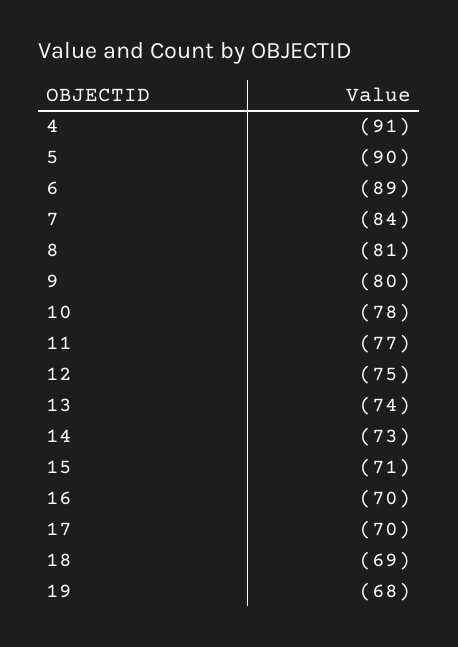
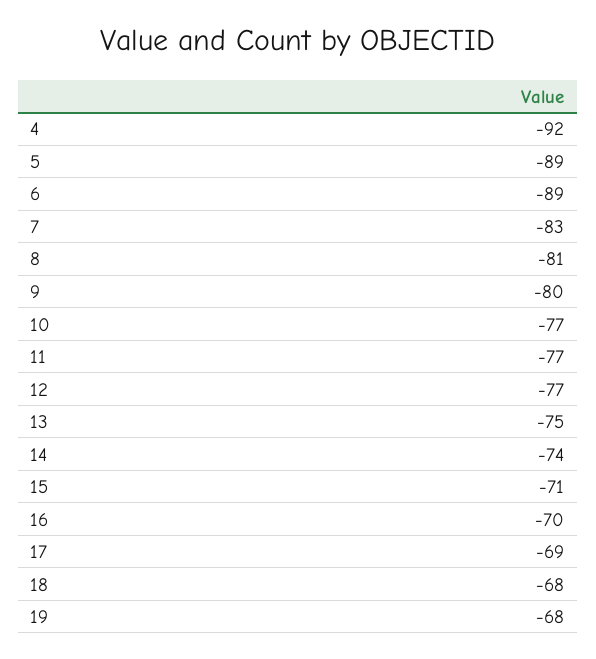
4: -91 -> -92
5: -90 -> -89
7: -84 -> -83
10: -78 -> -77
12: -75 -> -77
13: -74 -> -75
14: -73 -> -74
17: -70 -> -69
18: -69 -> -68

